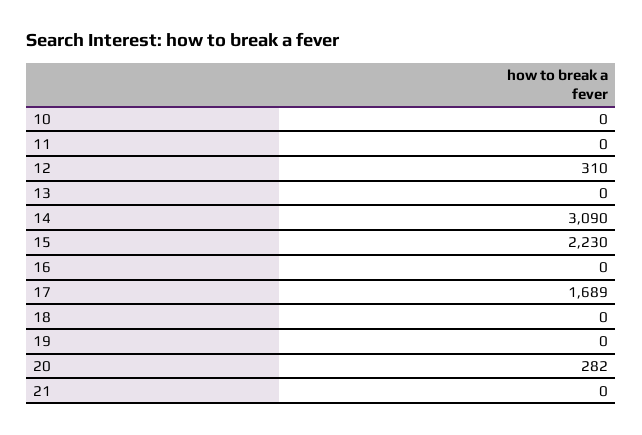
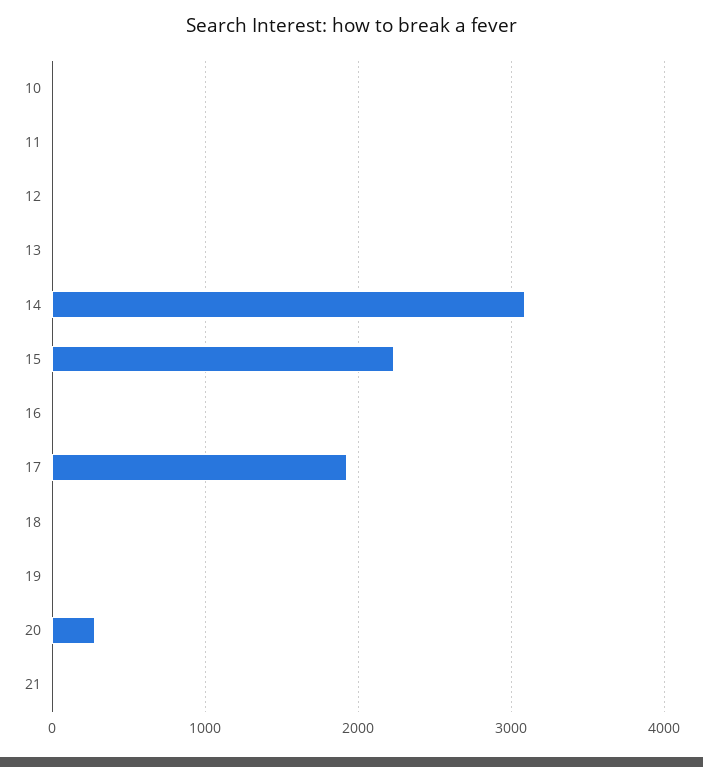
12: 310 -> 0
17: 1689 -> 1900

